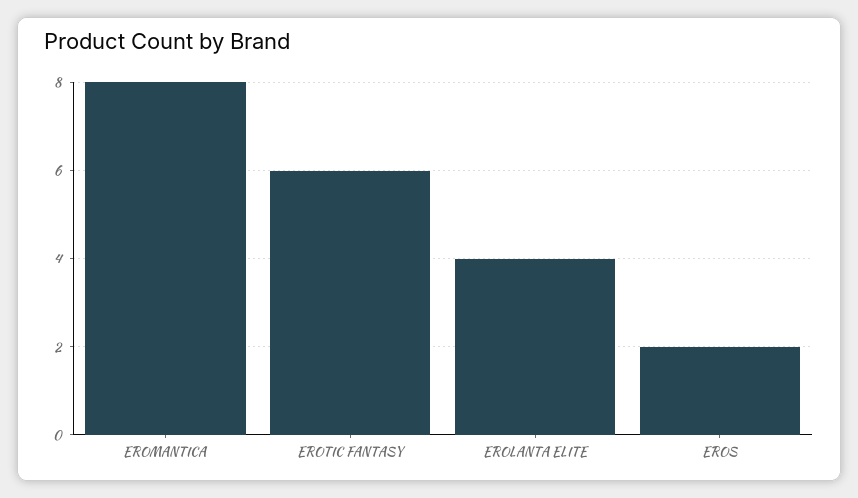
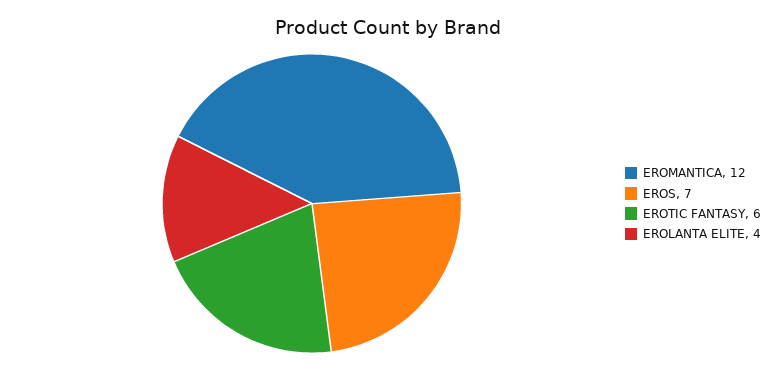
EROMANTICA: 8 -> 12
EROS: 2 -> 7

